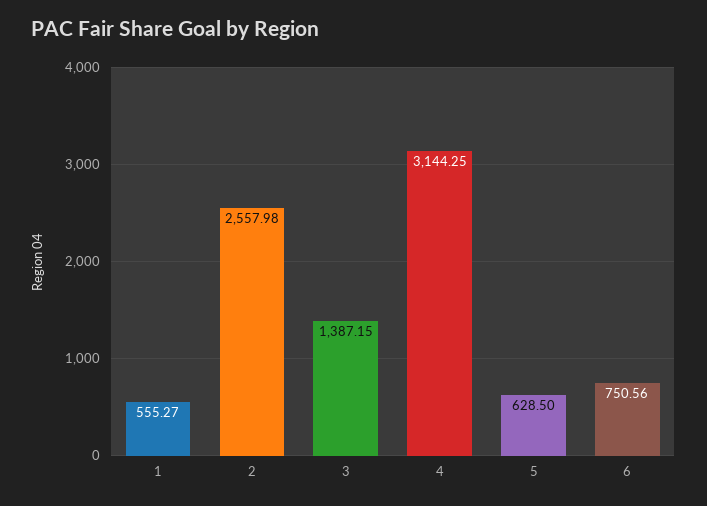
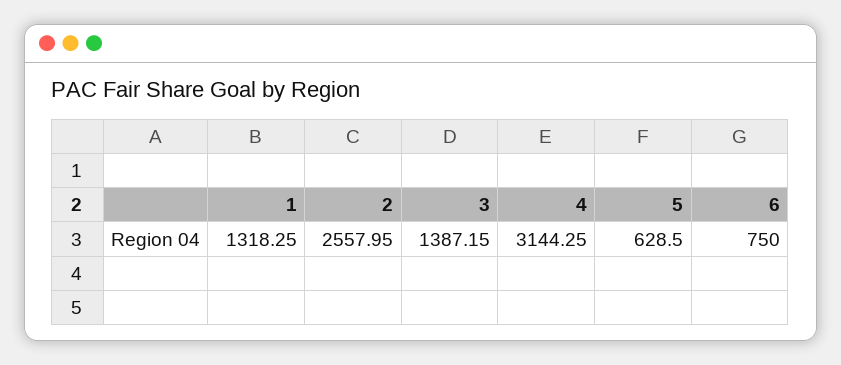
1: 555.27 -> 1318.25
2: 2557.98 -> 2557.95
6: 750.56 -> 750

